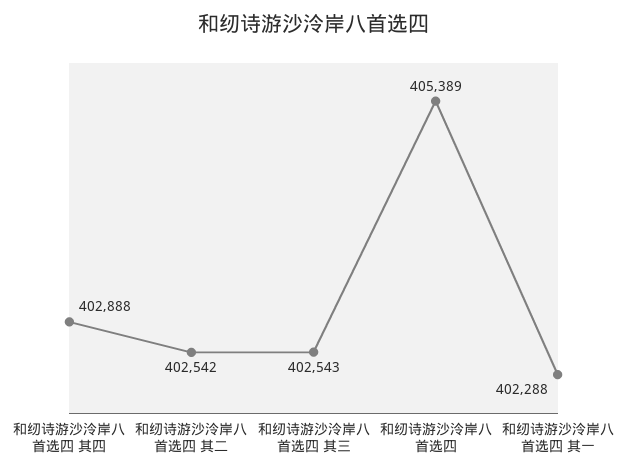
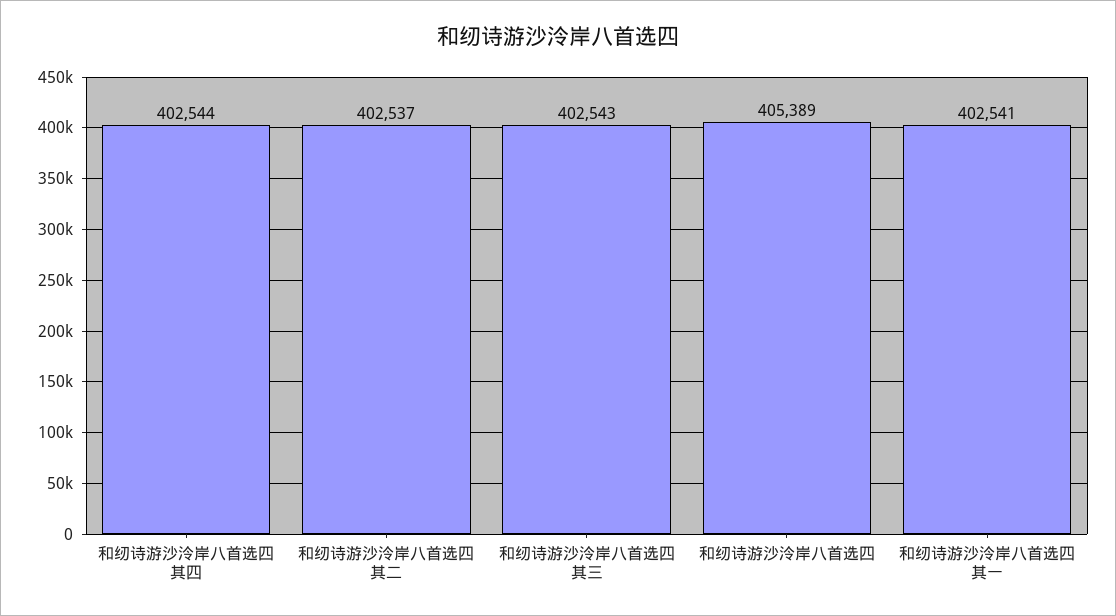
和纫诗游沙泠岸八首选四 其四: 402888 -> 402544
和纫诗游沙泠岸八首选四 其二: 402542 -> 402537
和纫诗游沙泠岸八首选四 其一: 402288 -> 402541

